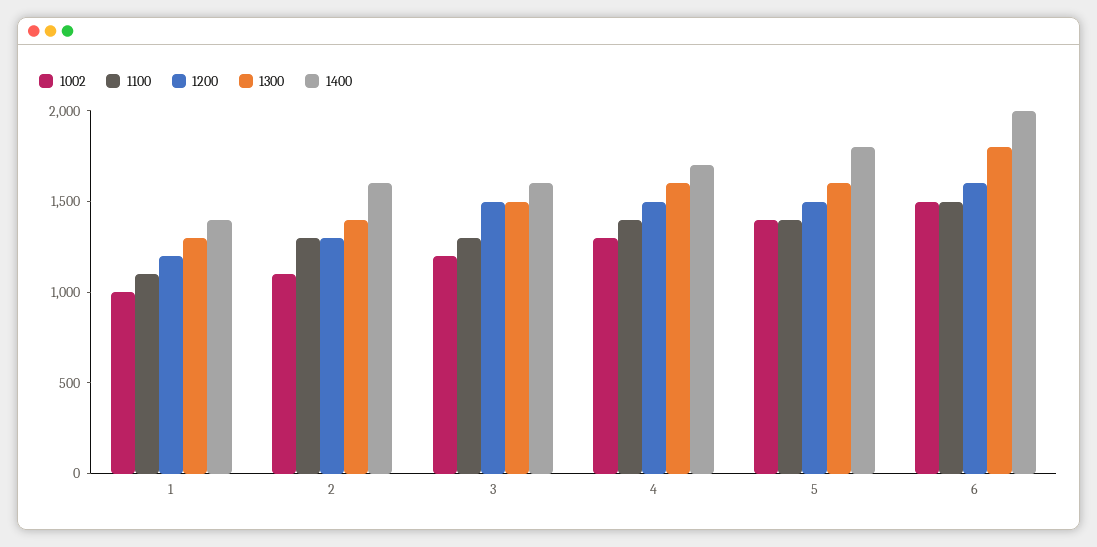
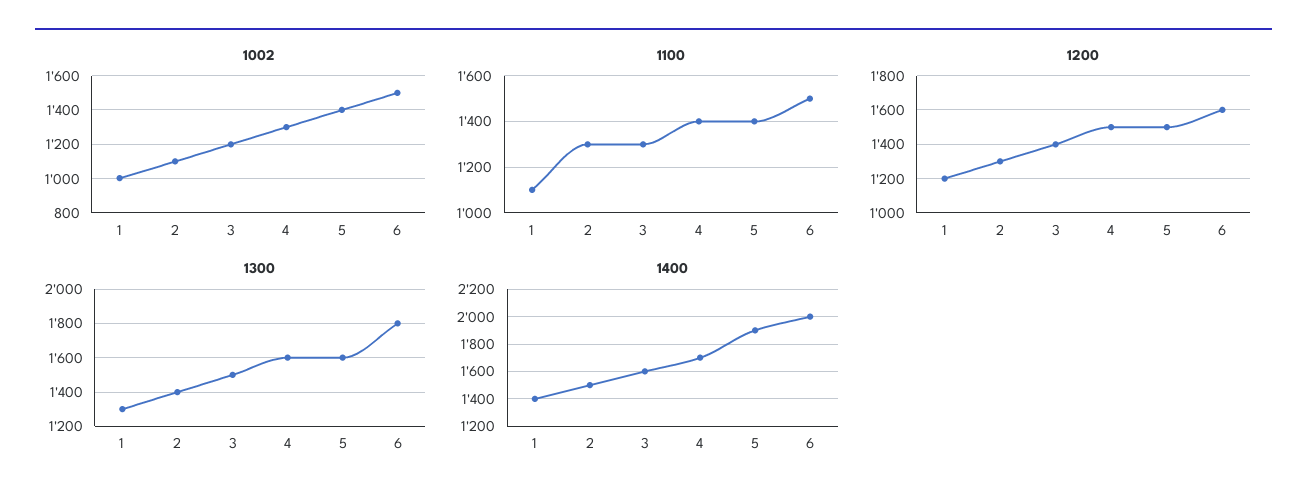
1400, 2: 1600 -> 1500
1200, 3: 1500 -> 1400
1400, 5: 1800 -> 1900

